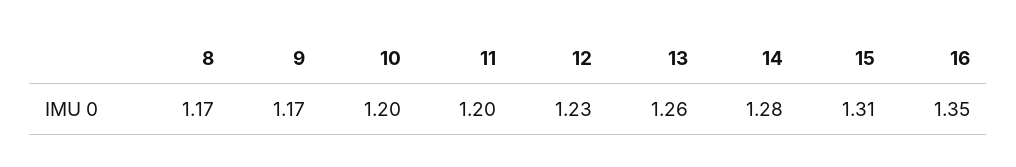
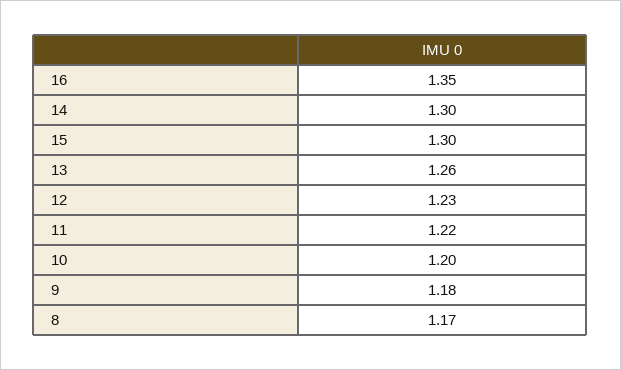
9: 1.17 -> 1.18
11: 1.2 -> 1.22
14: 1.28 -> 1.3
15: 1.31 -> 1.3

